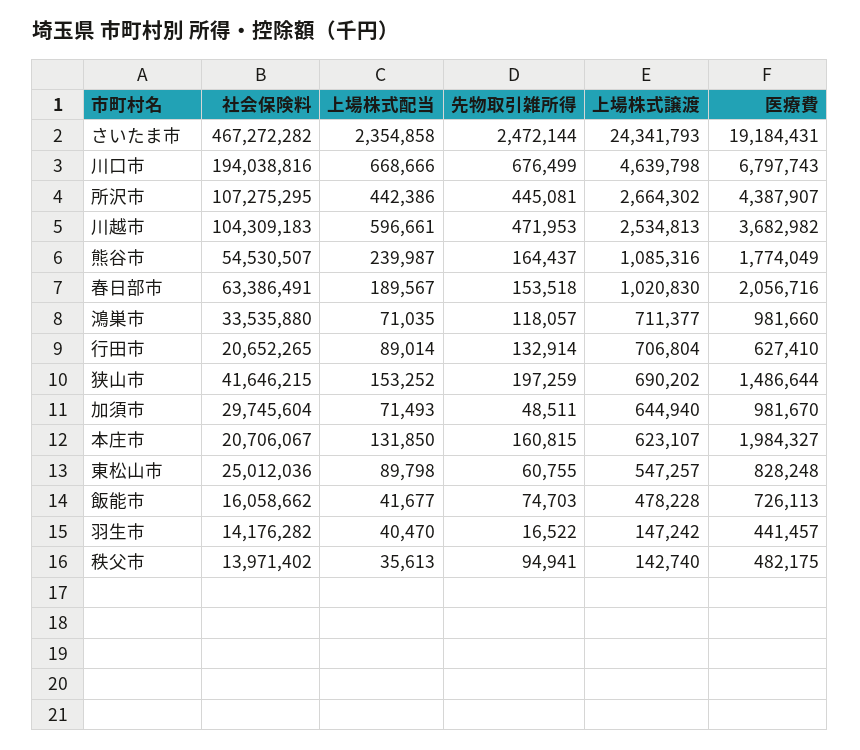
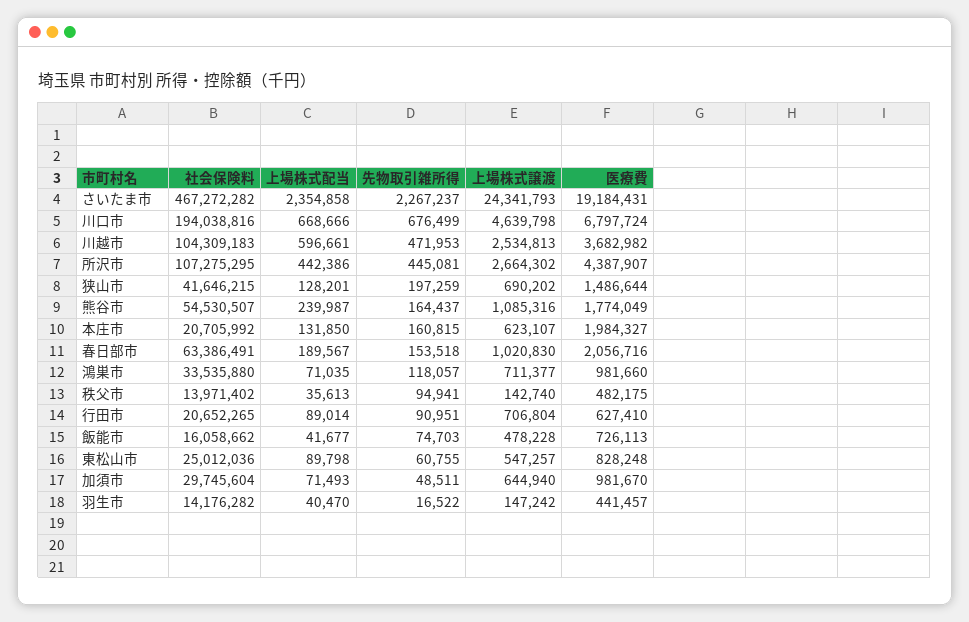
先物取引雑所得, さいたま市: 2472144 -> 2267237
医療費, 川口市: 6797743 -> 6797724
先物取引雑所得, 行田市: 132914 -> 90951
上場株式配当, 狭山市: 153252 -> 128201
社会保険料, 本庄市: 20706067 -> 20705992

